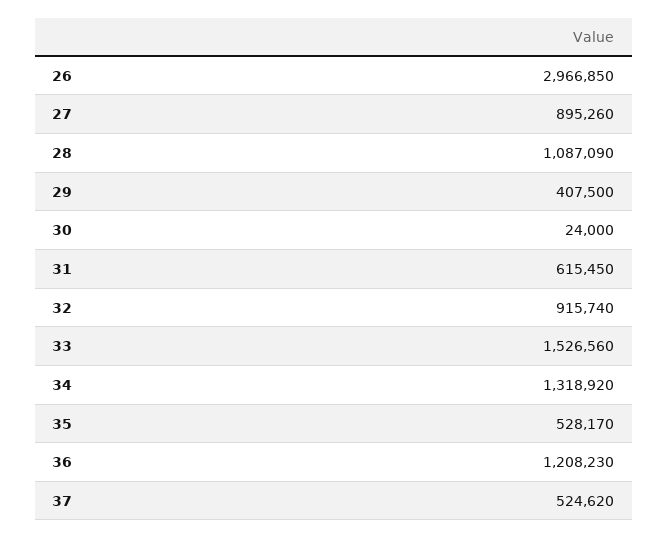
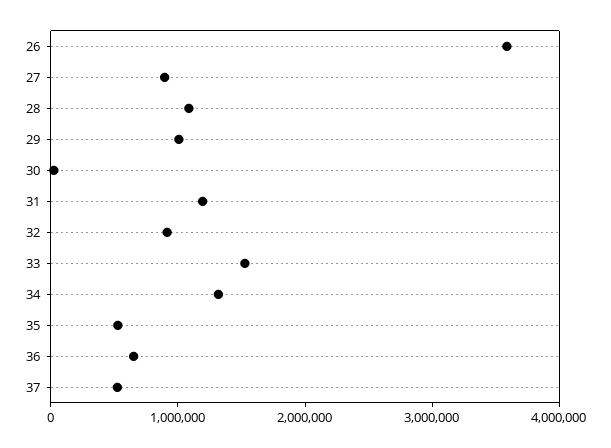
26: 2966850 -> 3600000
29: 407500 -> 1000000
31: 615450 -> 1200000
36: 1208230 -> 600000

